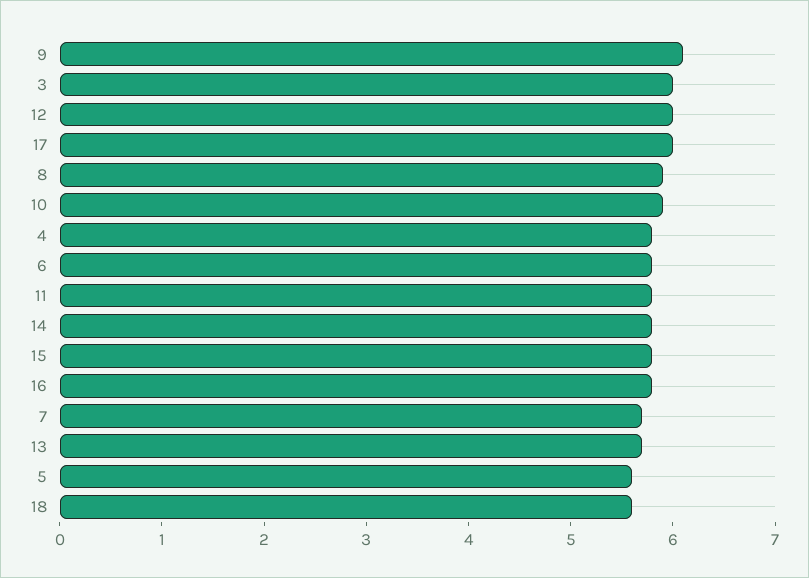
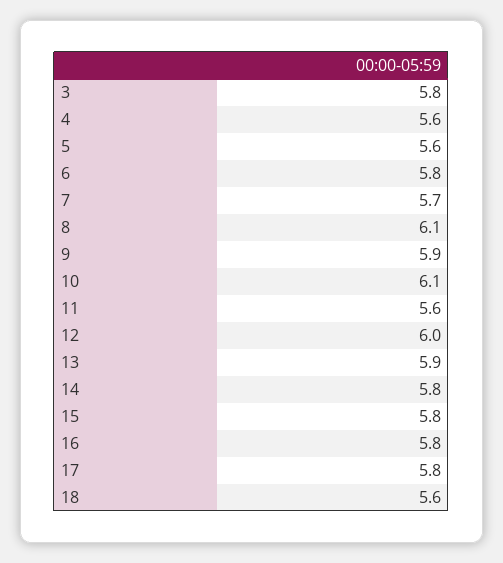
9: 6.1 -> 5.9
3: 6 -> 5.8
17: 6 -> 5.8
8: 5.9 -> 6.1
10: 5.9 -> 6.1
4: 5.8 -> 5.6
11: 5.8 -> 5.6
13: 5.7 -> 5.9

